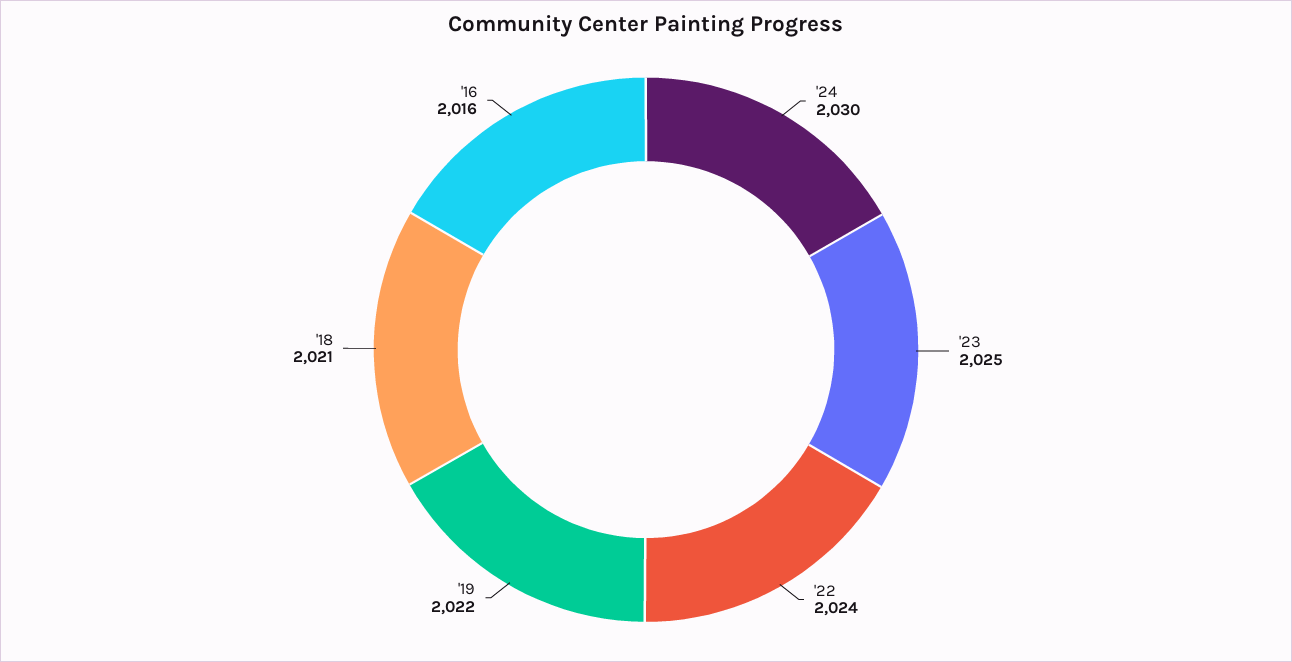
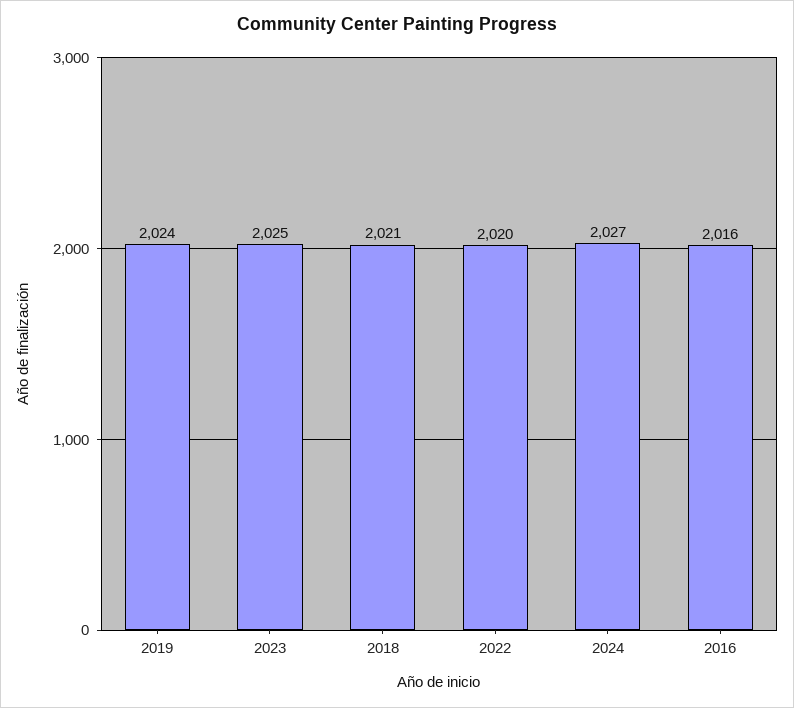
'24: 2030 -> 2027
'22: 2024 -> 2020
'19: 2022 -> 2024

